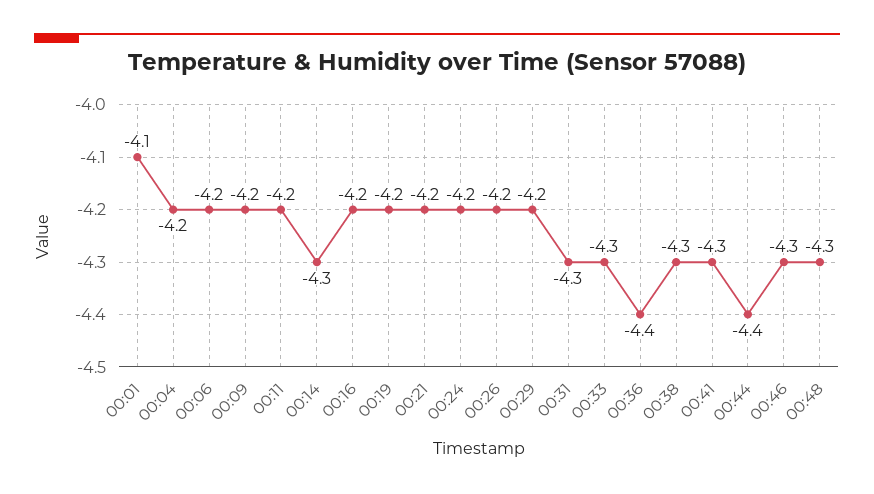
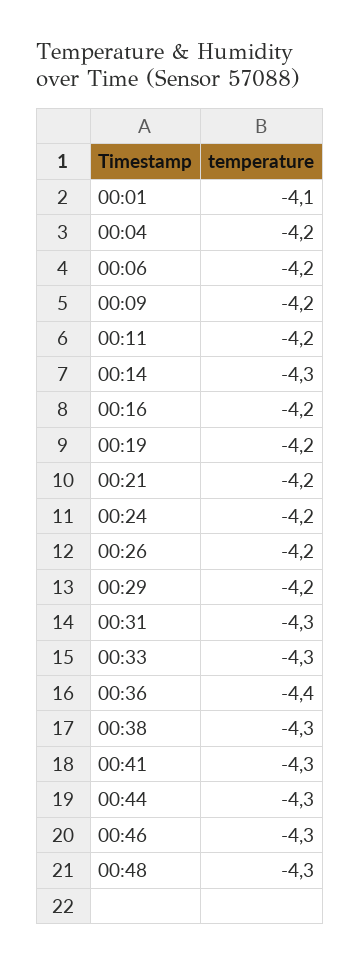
00:44: -4.4 -> -4.3

